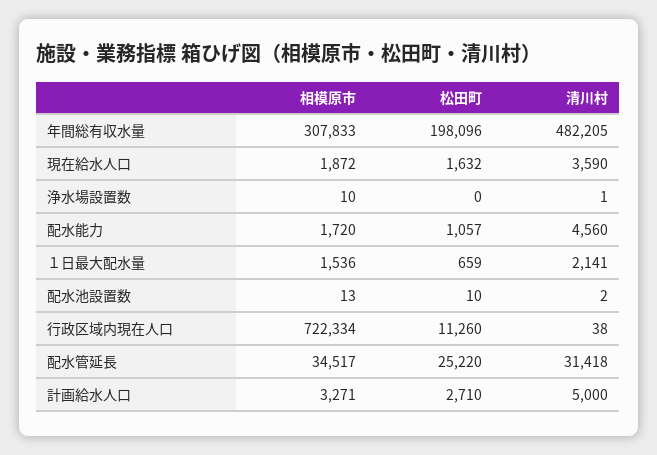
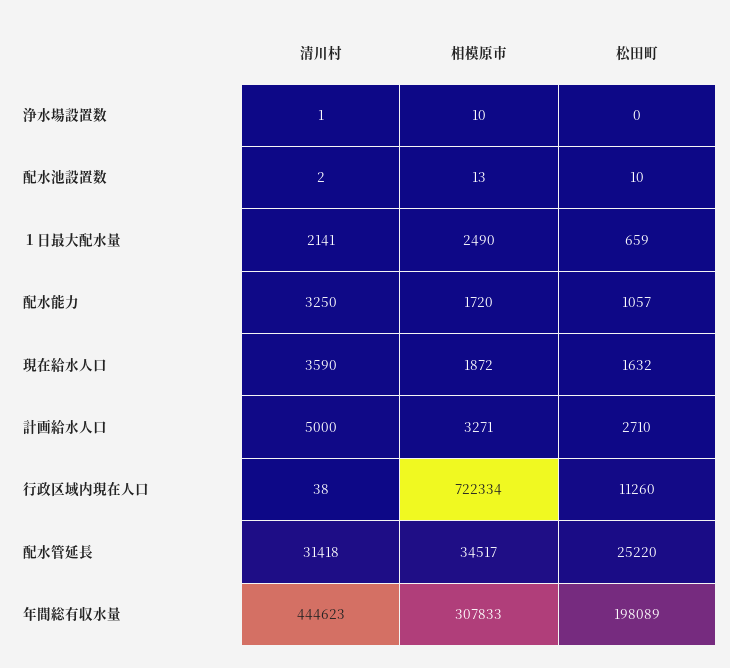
松田町, 年間総有収水量: 198096 -> 198089
清川村, 年間総有収水量: 482205 -> 444623
清川村, 配水能力: 4560 -> 3250
相模原市, １日最大配水量: 1536 -> 2490

